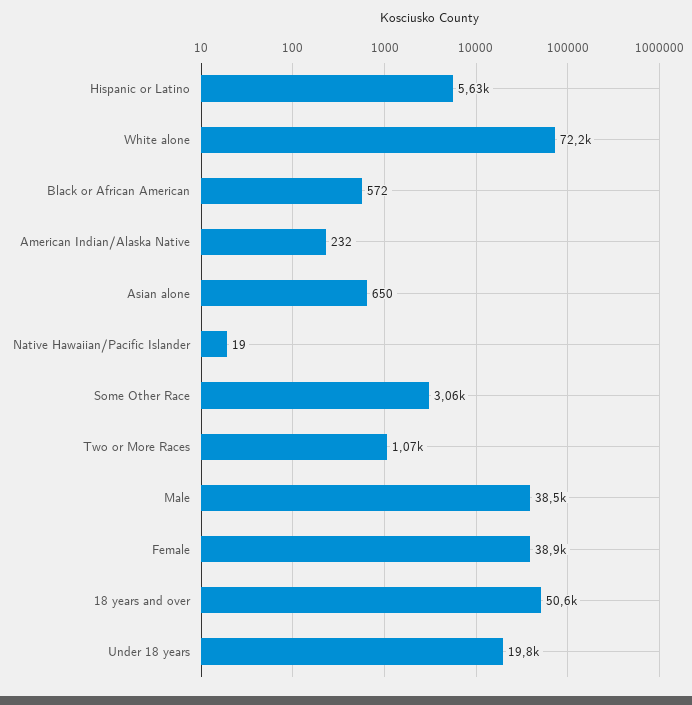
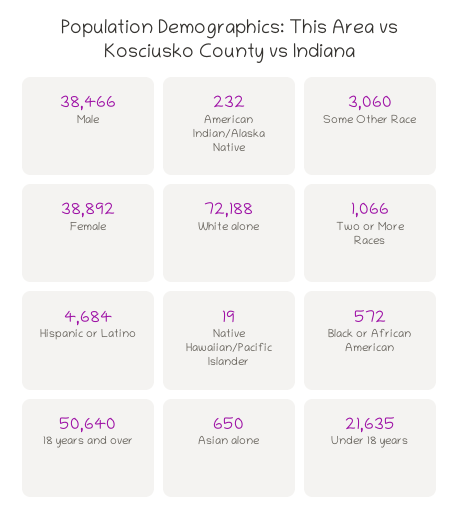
Hispanic or Latino: 5630 -> 4684
Under 18 years: 19800 -> 21635

